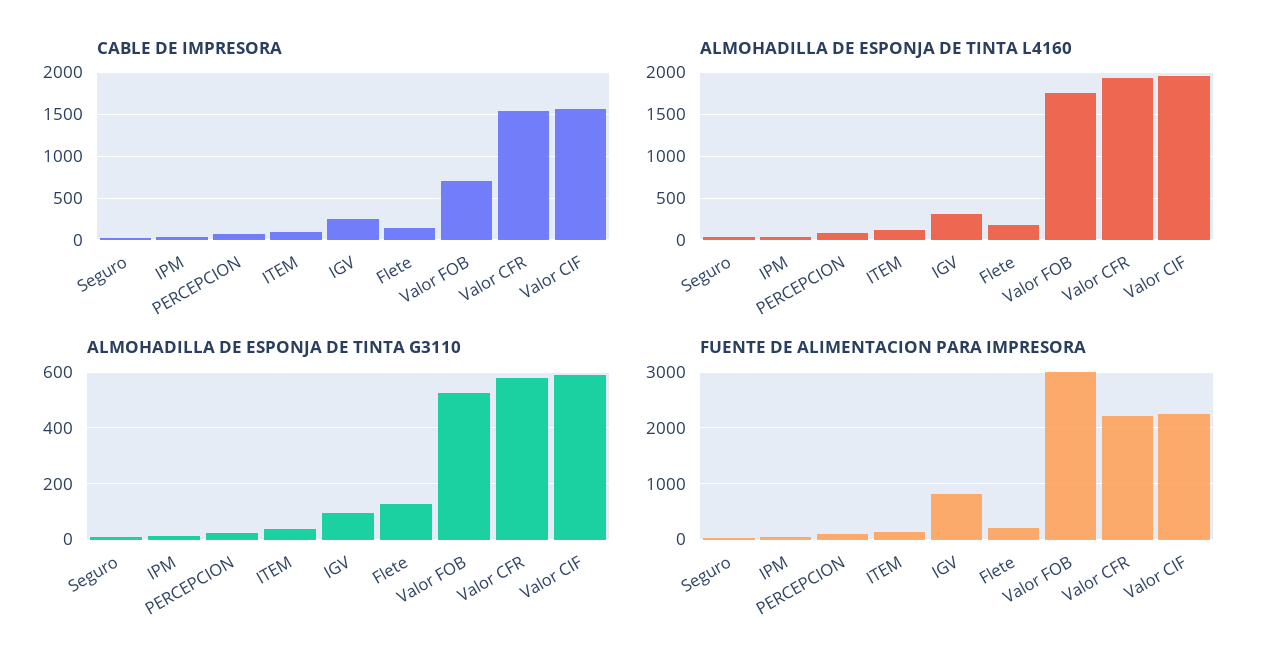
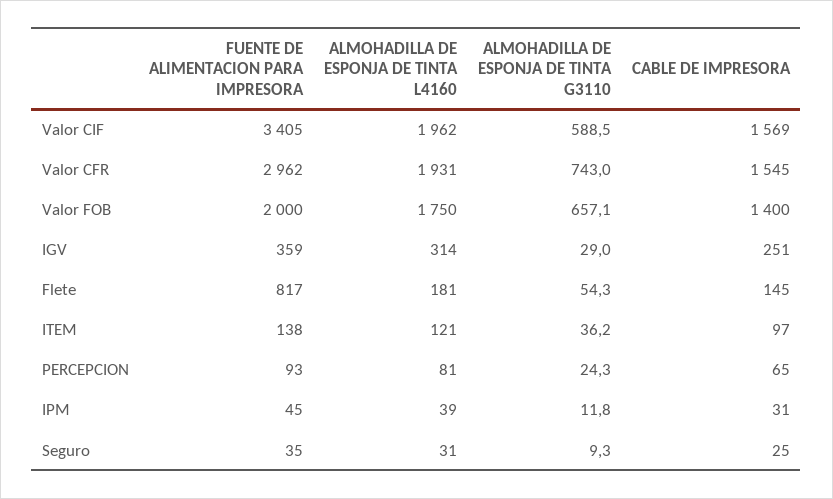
CABLE DE IMPRESORA, Valor FOB: 700 -> 1400
ALMOHADILLA DE ESPONJA DE TINTA G3110, IGV: 100 -> 29
ALMOHADILLA DE ESPONJA DE TINTA G3110, Flete: 125 -> 54.3
ALMOHADILLA DE ESPONJA DE TINTA G3110, Valor FOB: 525 -> 657.1
ALMOHADILLA DE ESPONJA DE TINTA G3110, Valor CFR: 575 -> 743
FUENTE DE ALIMENTACION PARA IMPRESORA, IGV: 800 -> 359
FUENTE DE ALIMENTACION PARA IMPRESORA, Flete: 200 -> 817
FUENTE DE ALIMENTACION PARA IMPRESORA, Valor FOB: 3000 -> 2000
FUENTE DE ALIMENTACION PARA IMPRESORA, Valor CFR: 2200 -> 2962
FUENTE DE ALIMENTACION PARA IMPRESORA, Valor CIF: 2200 -> 3405

